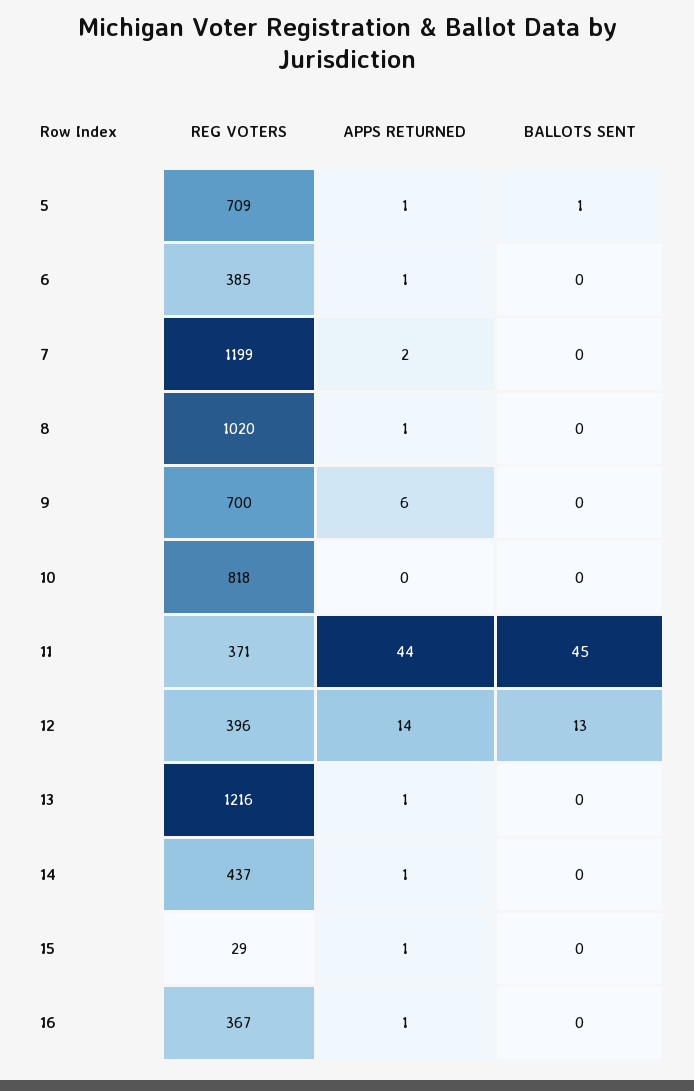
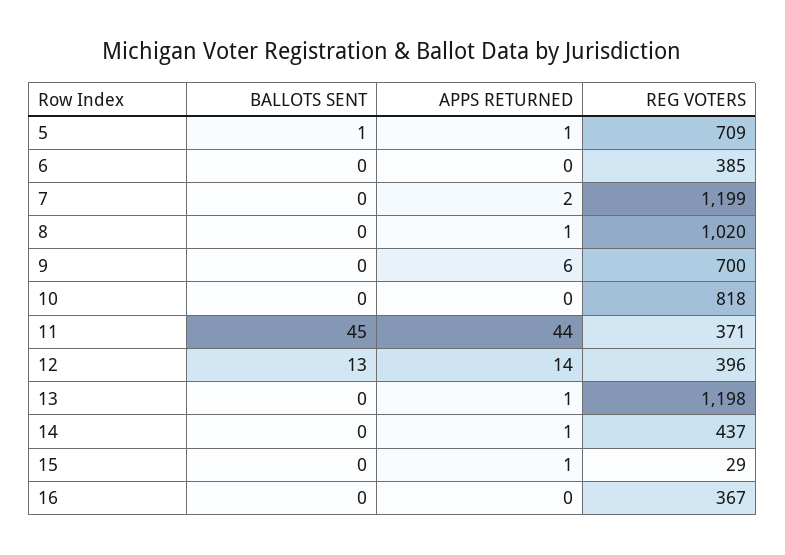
APPS RETURNED, 6: 1 -> 0
REG VOTERS, 13: 1216 -> 1198
APPS RETURNED, 16: 1 -> 0

